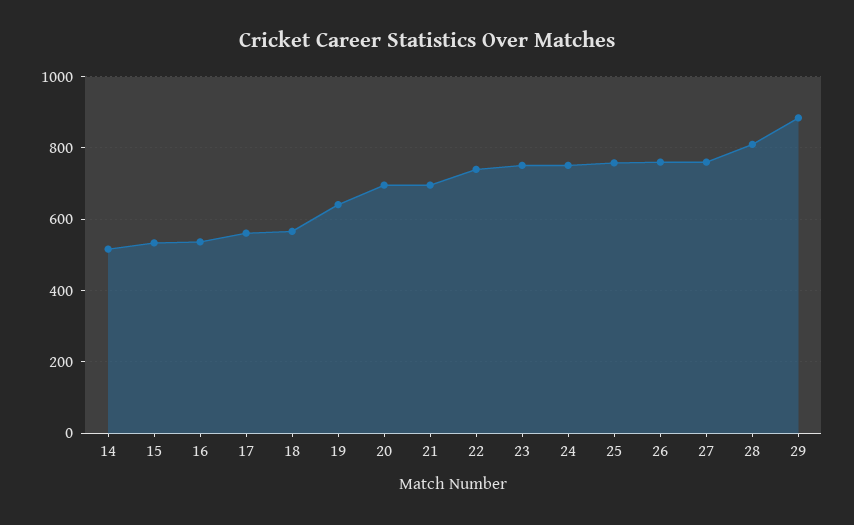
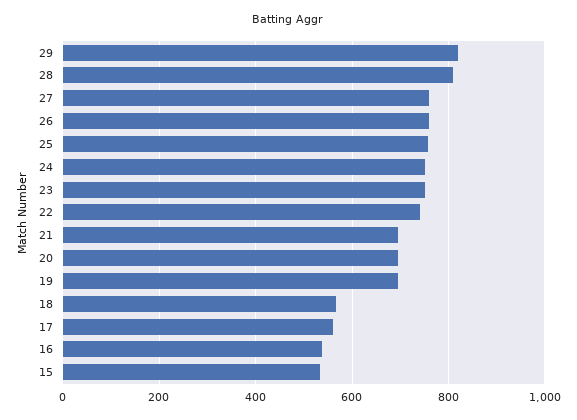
14: 520 -> none
19: 640 -> 700
29: 880 -> 820

